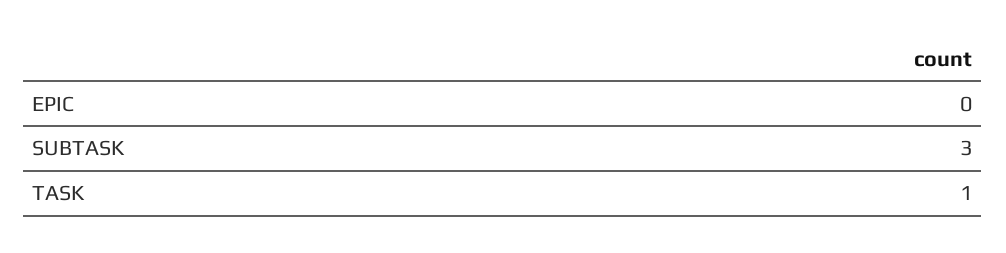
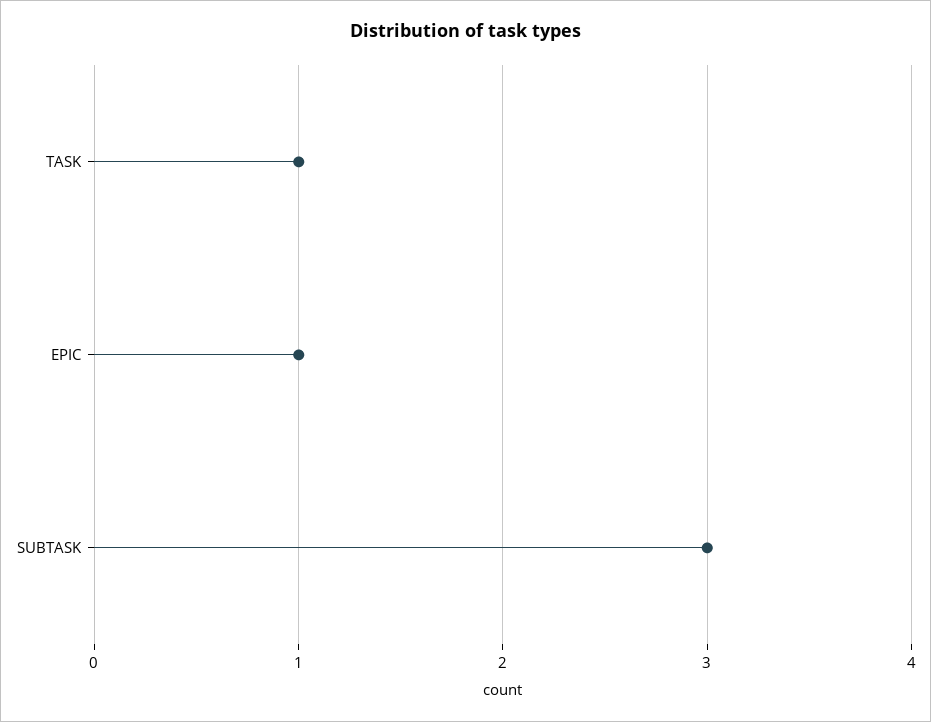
EPIC: 0 -> 1

